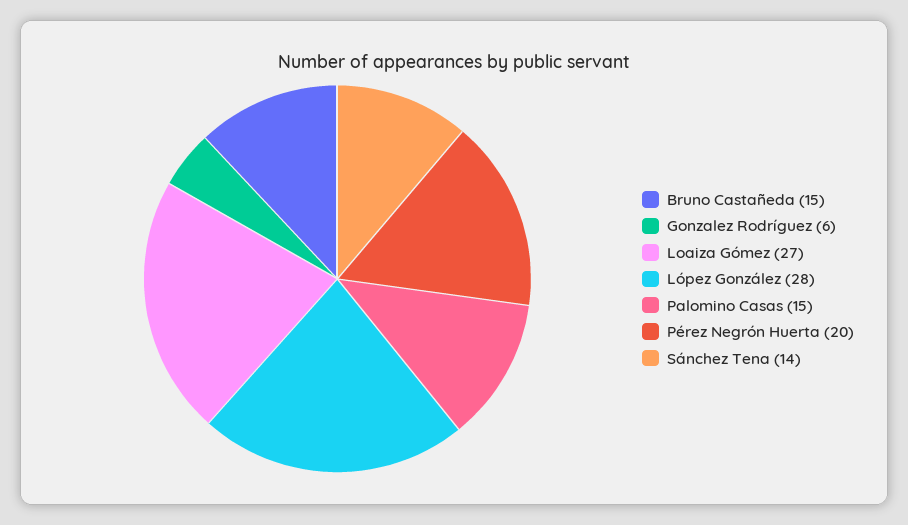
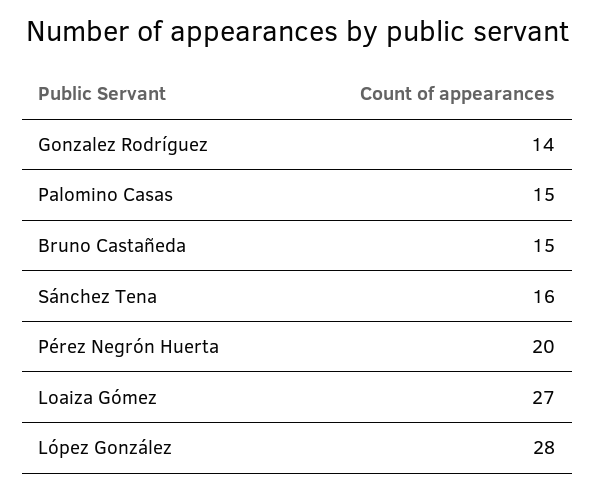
Gonzalez Rodríguez: 6 -> 14
Sánchez Tena: 14 -> 16

